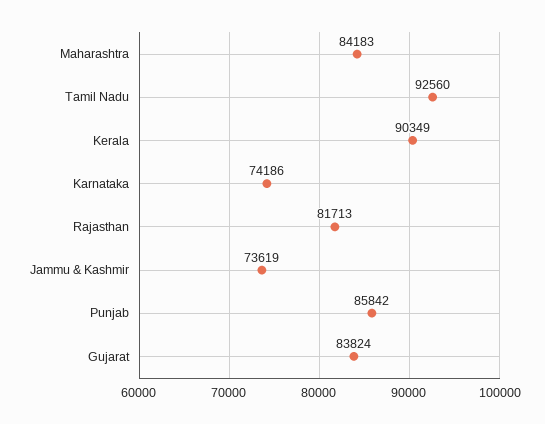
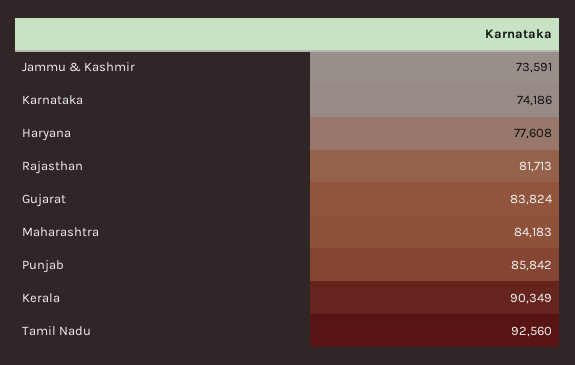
Jammu & Kashmir: 73619 -> 73591
Haryana: none -> 77608

